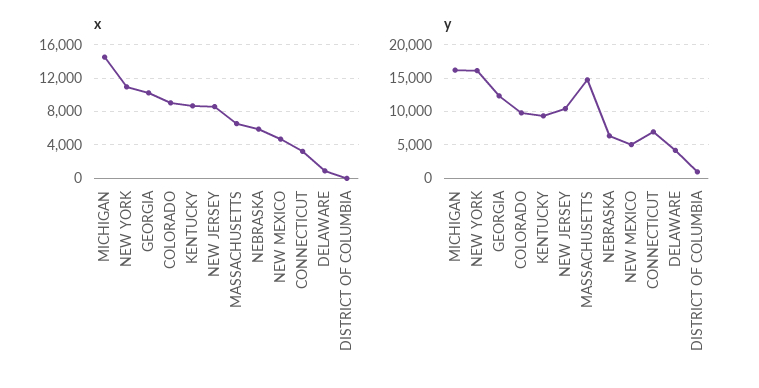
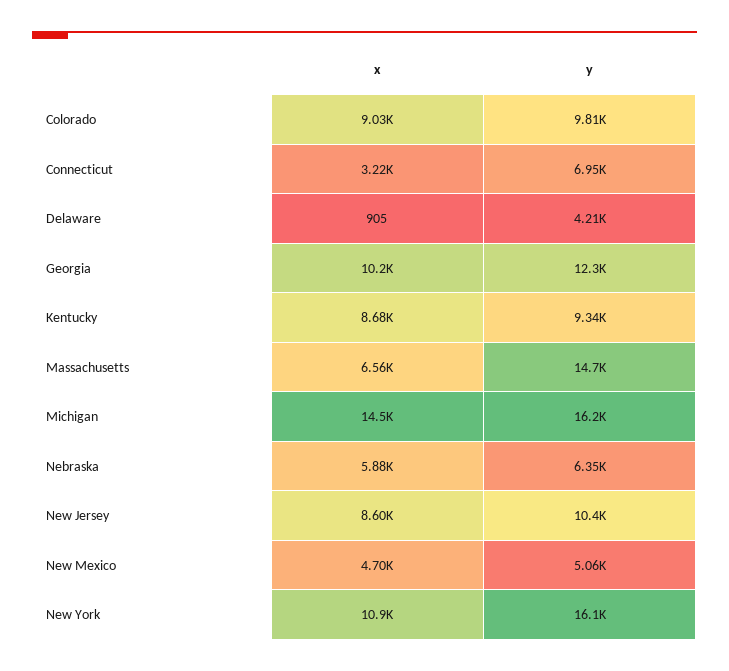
x, DISTRICT OF COLUMBIA: 0 -> none
y, DISTRICT OF COLUMBIA: 1000 -> none

